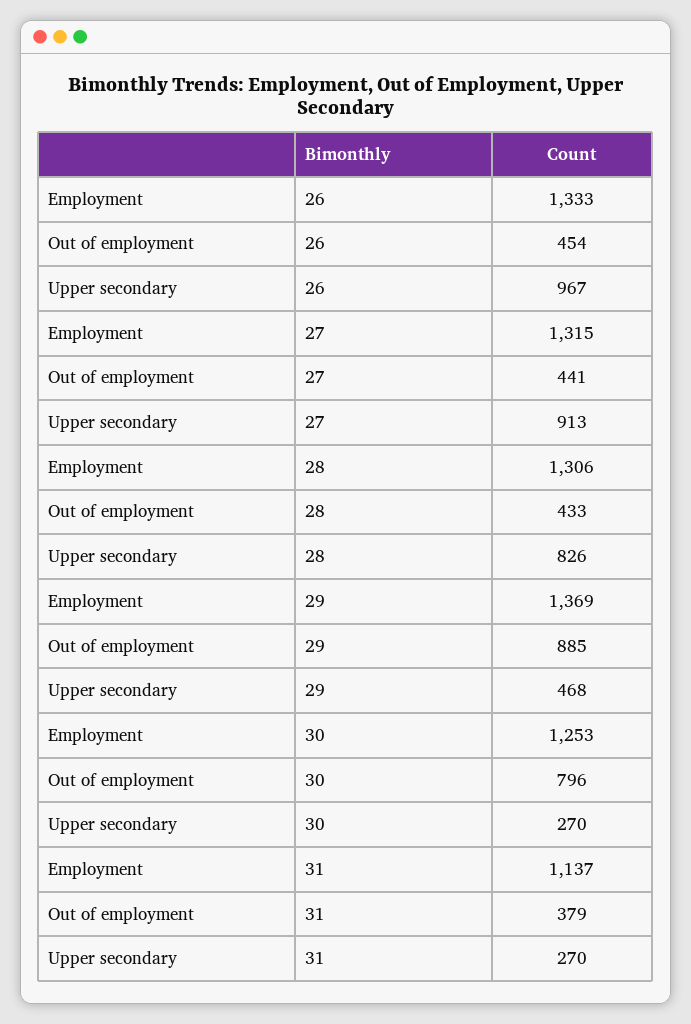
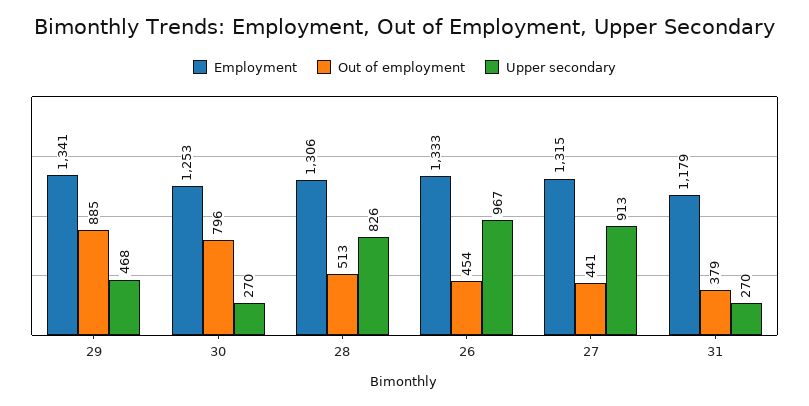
Out of employment, 28: 433 -> 513
Employment, 29: 1369 -> 1341
Employment, 31: 1137 -> 1179

